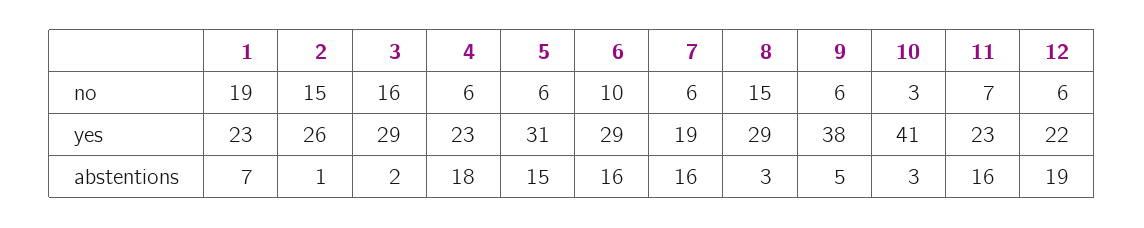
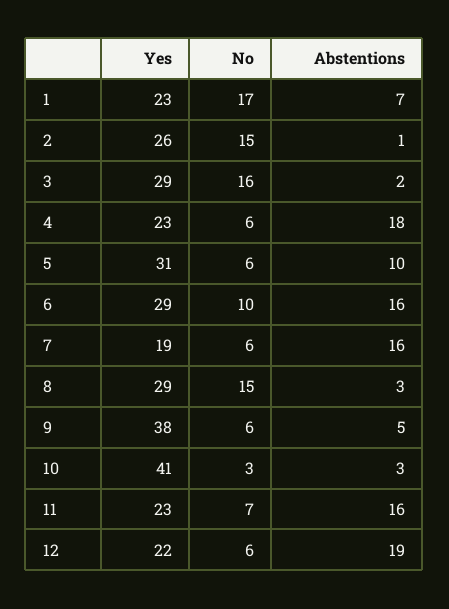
1, no: 19 -> 17
5, abstentions: 15 -> 10

